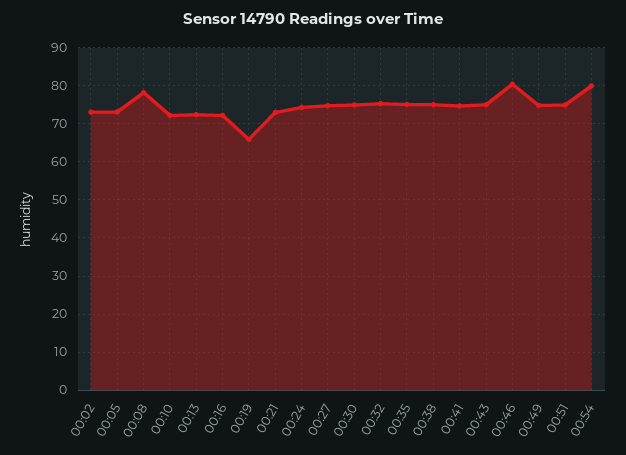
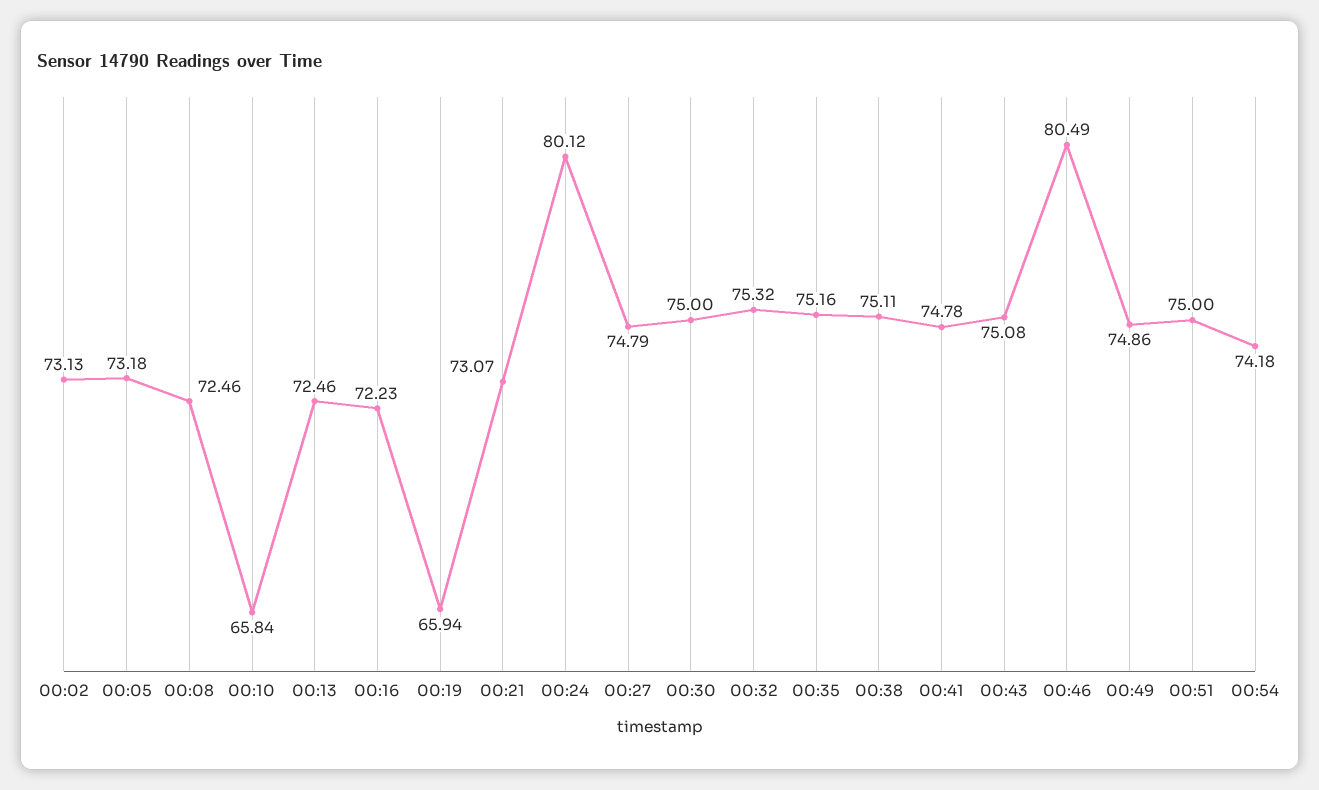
00:08: 78 -> 72.46
00:10: 72 -> 65.84
00:24: 74 -> 80.12
00:54: 80 -> 74.18

